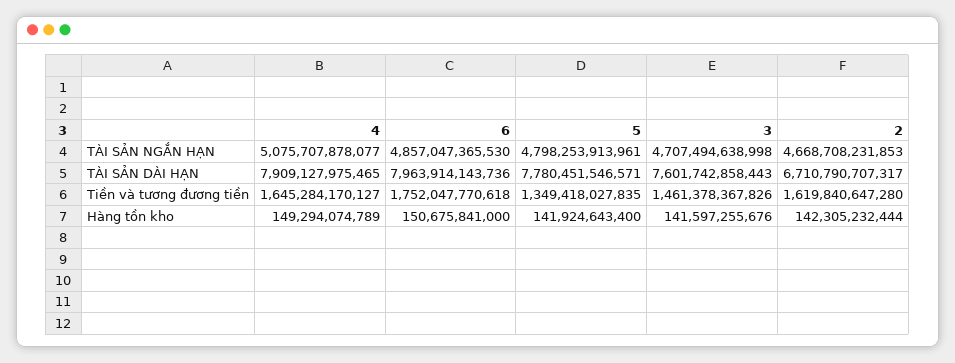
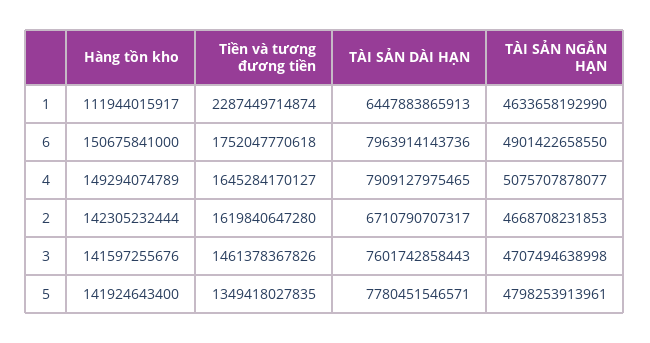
6, TÀI SẢN NGẮN HẠN: 4857047365530 -> 4901422658550
1, Hàng tồn kho: none -> 111944015917
1, Tiền và tương đương tiền: none -> 2287449714874
1, TÀI SẢN DÀI HẠN: none -> 6447883865913
1, TÀI SẢN NGẮN HẠN: none -> 4633658192990

